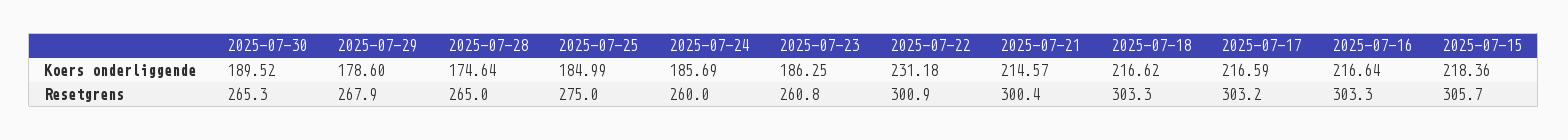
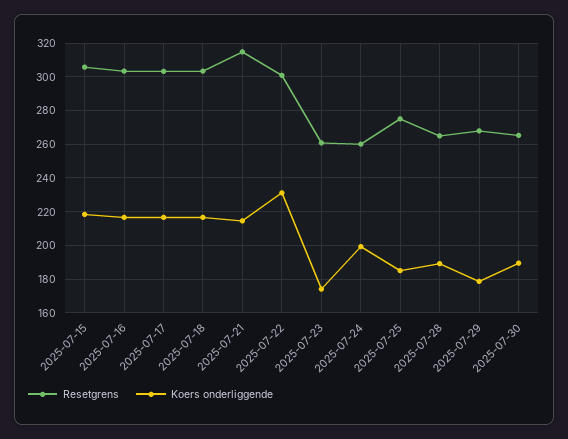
Koers onderliggende, 2025-07-28: 174.64 -> 190
Koers onderliggende, 2025-07-24: 185.69 -> 200
Koers onderliggende, 2025-07-23: 186.25 -> 175
Resetgrens, 2025-07-21: 300.4 -> 315

